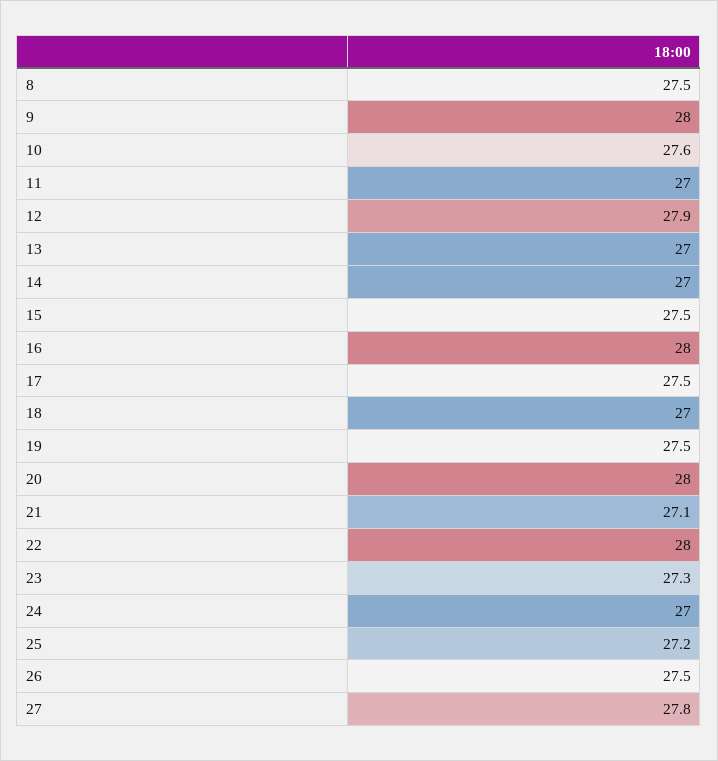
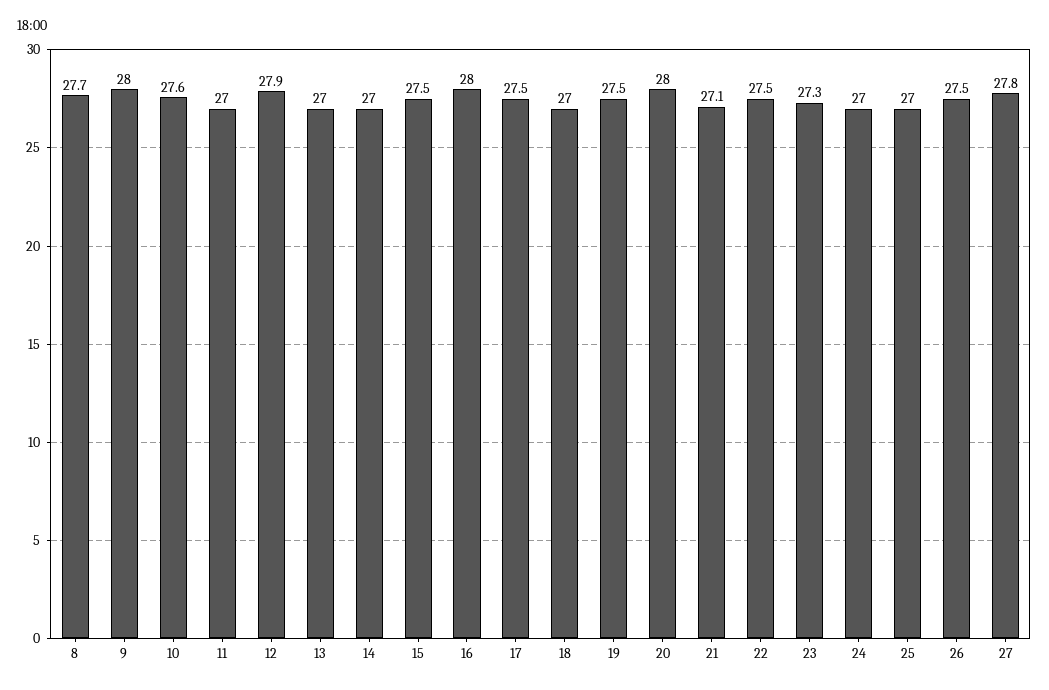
8: 27.5 -> 27.7
22: 28 -> 27.5
25: 27.2 -> 27

